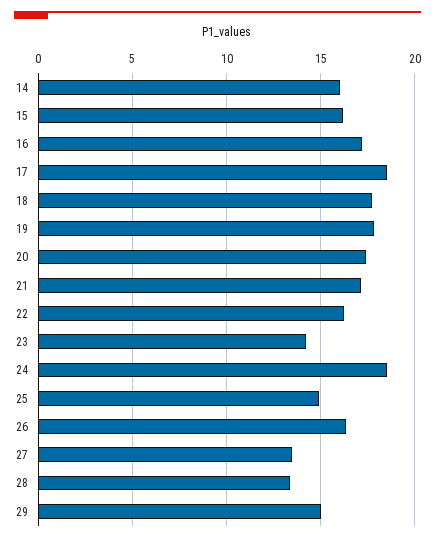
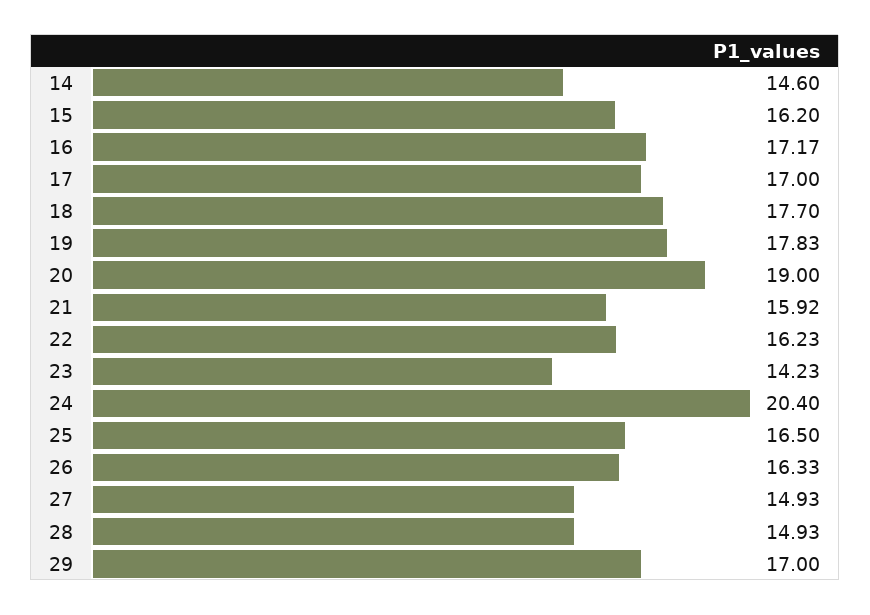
14: 16 -> 14.6
17: 18.5 -> 17
20: 17.5 -> 19
21: 17 -> 15.92
24: 18.5 -> 20.4
25: 15 -> 16.5
27: 13.5 -> 14.93
28: 13.5 -> 14.93
29: 15 -> 17

